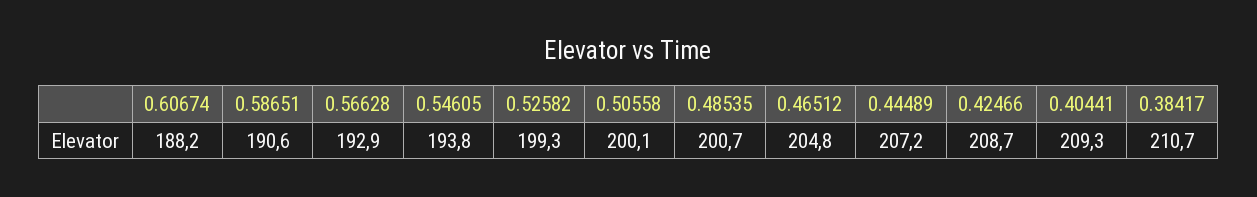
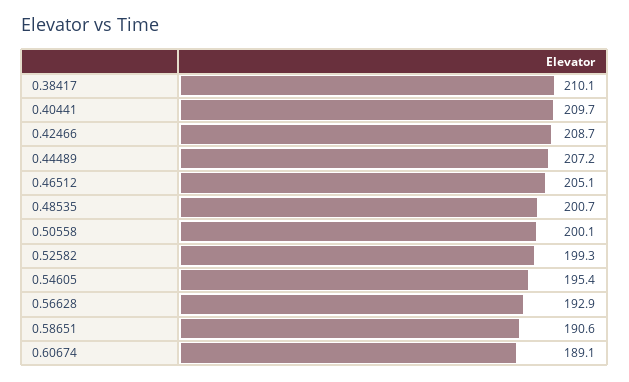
0.60674: 188.2 -> 189.1
0.54605: 193.8 -> 195.4
0.46512: 204.8 -> 205.1
0.40441: 209.3 -> 209.7
0.38417: 210.7 -> 210.1

